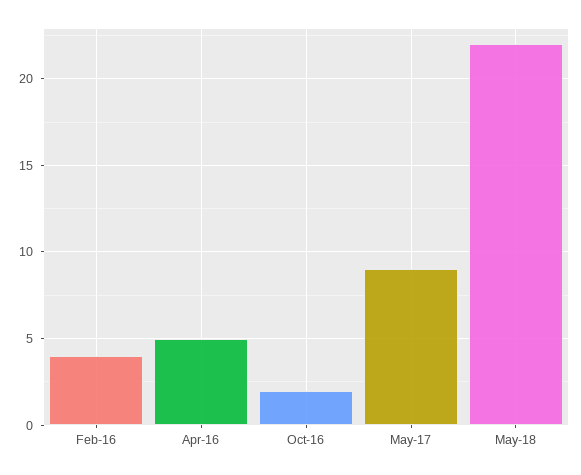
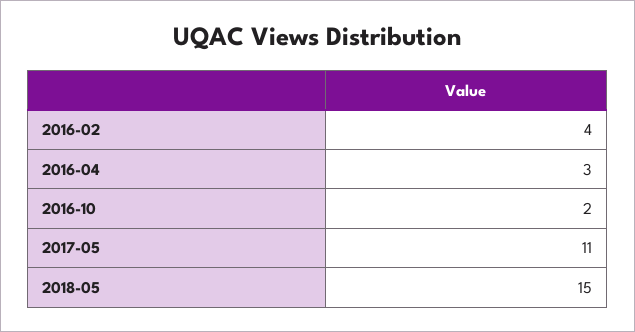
Apr-16: 5 -> 3
May-17: 9 -> 11
May-18: 22 -> 15

